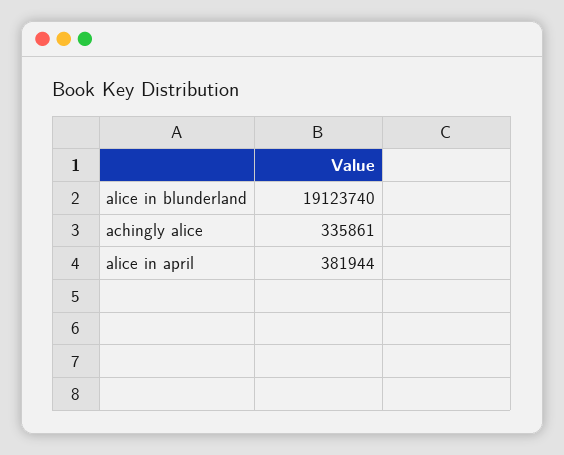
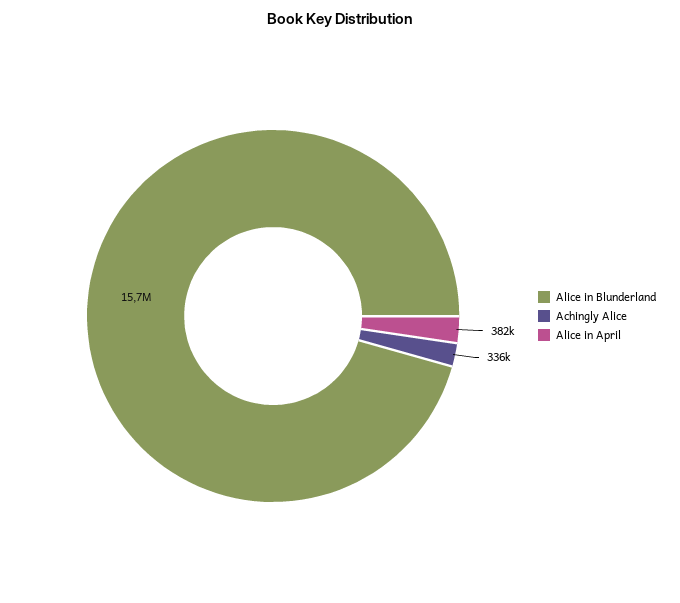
alice in blunderland: 19123740 -> 15700000

